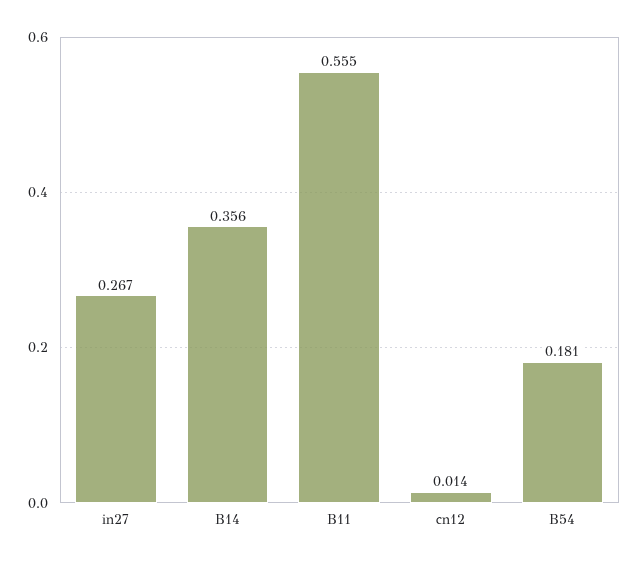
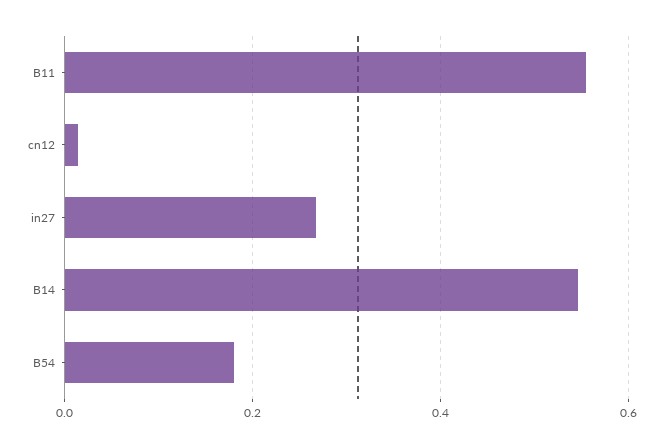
B14: 0.356 -> 0.54

